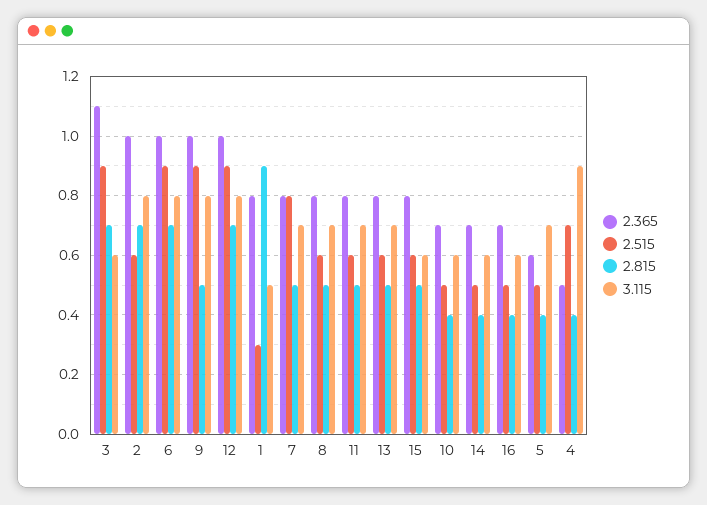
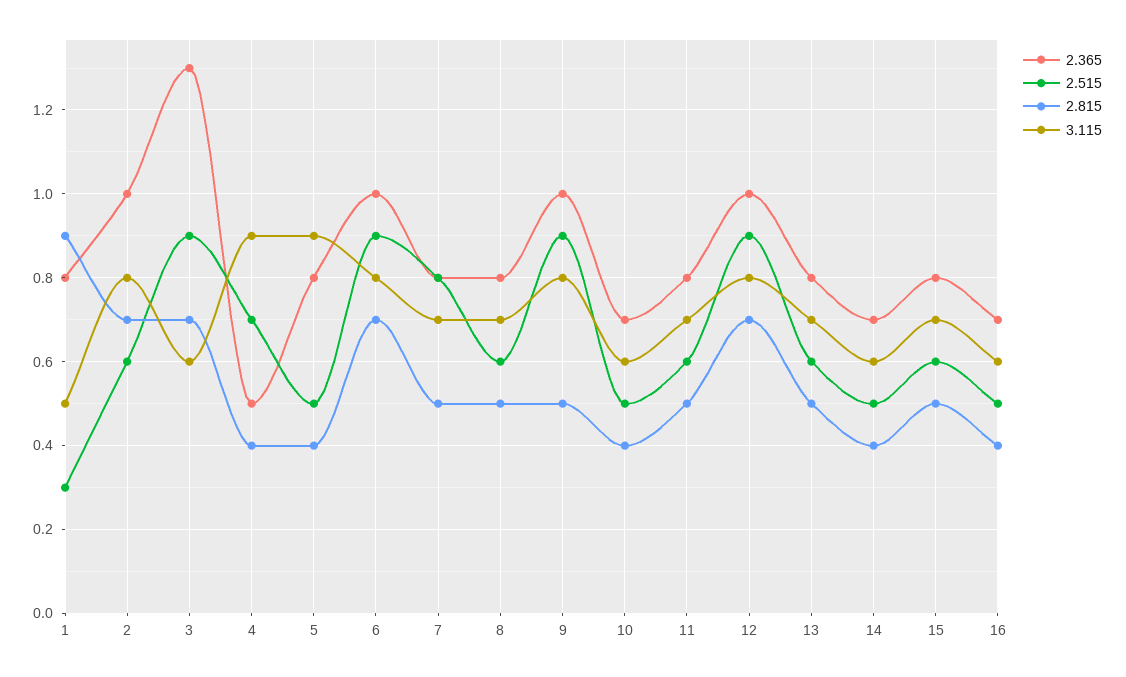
2.365, 3: 1.1 -> 1.3
3.115, 15: 0.6 -> 0.7
2.365, 5: 0.6 -> 0.8
3.115, 5: 0.7 -> 0.9

